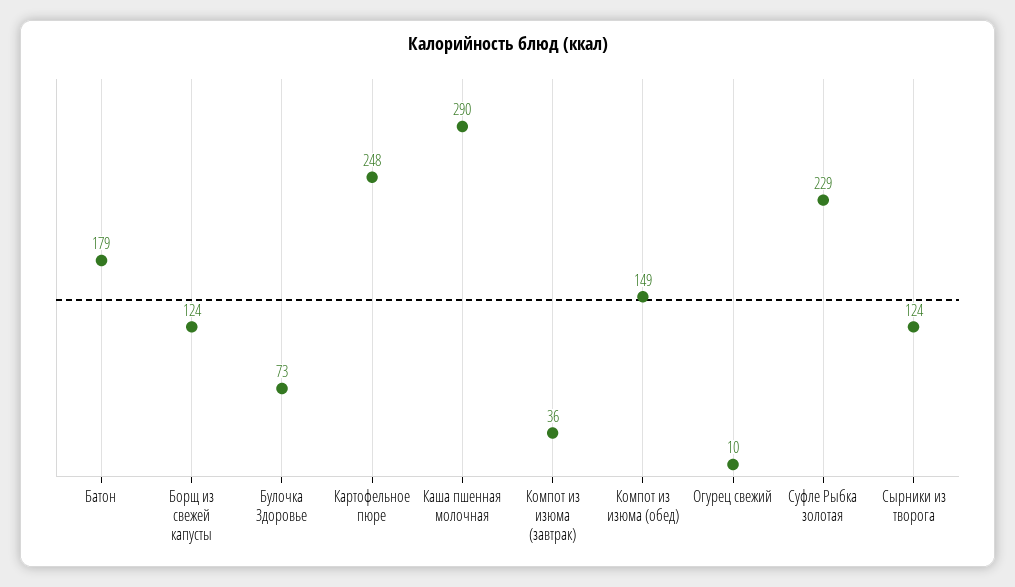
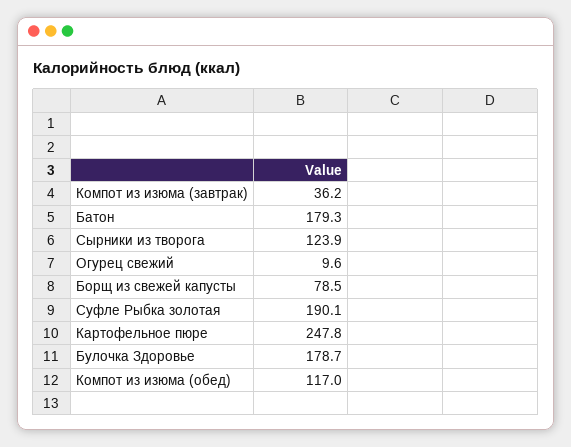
Борщ из свежей капусты: 124 -> 78.5
Булочка Здоровье: 73 -> 178.7
Каша пшенная молочная: 290 -> none
Компот из изюма (обед): 149 -> 117
Суфле Рыбка золотая: 229 -> 190.1

